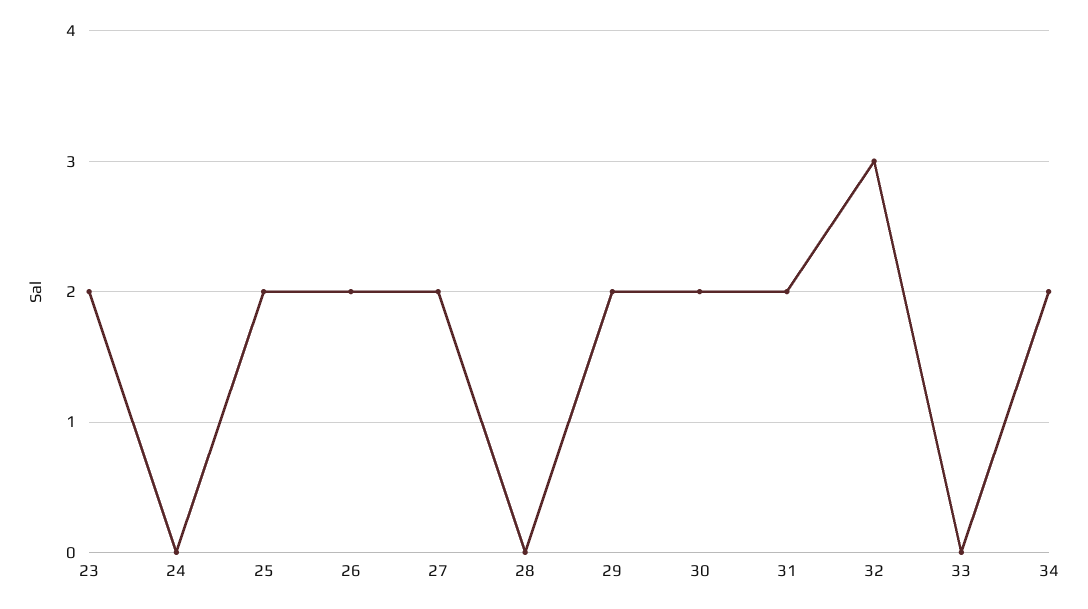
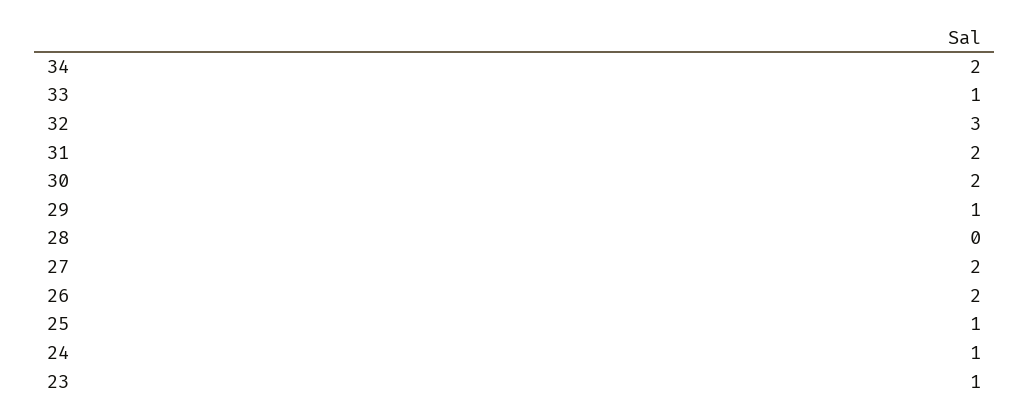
23: 2 -> 1
24: 0 -> 1
25: 2 -> 1
29: 2 -> 1
33: 0 -> 1

